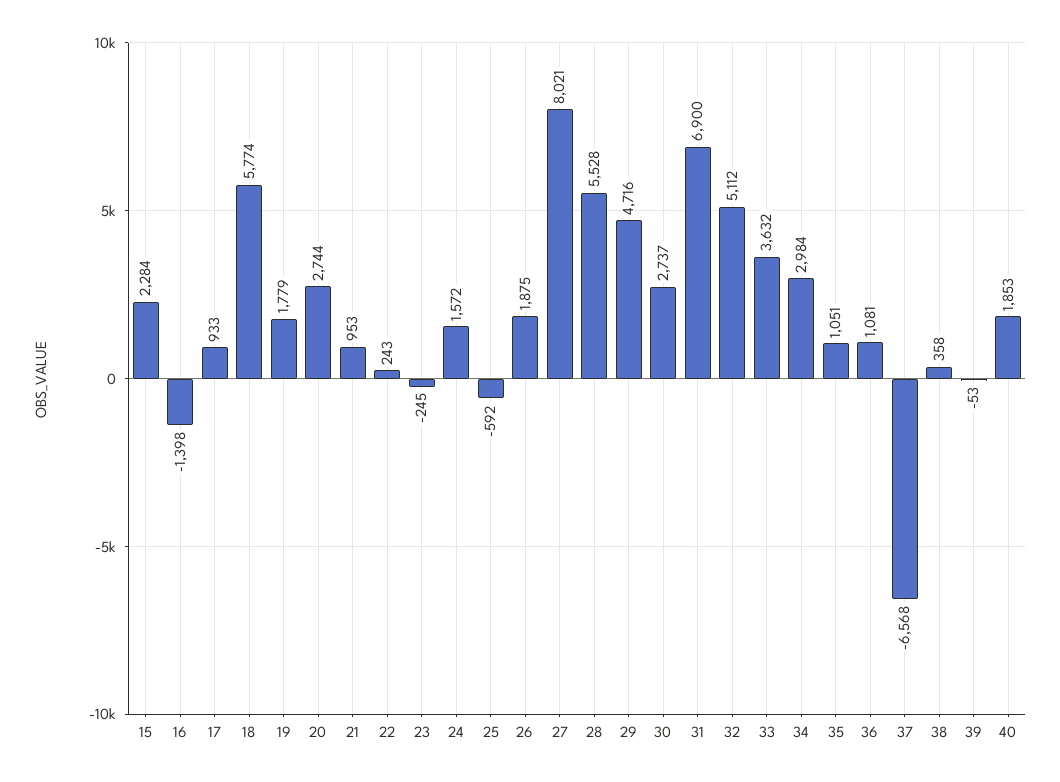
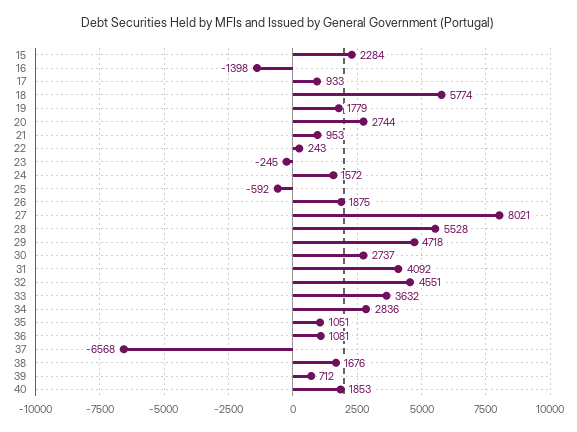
29: 4716 -> 4718
31: 6900 -> 4092
32: 5112 -> 4551
34: 2984 -> 2836
38: 358 -> 1676
39: -53 -> 712

